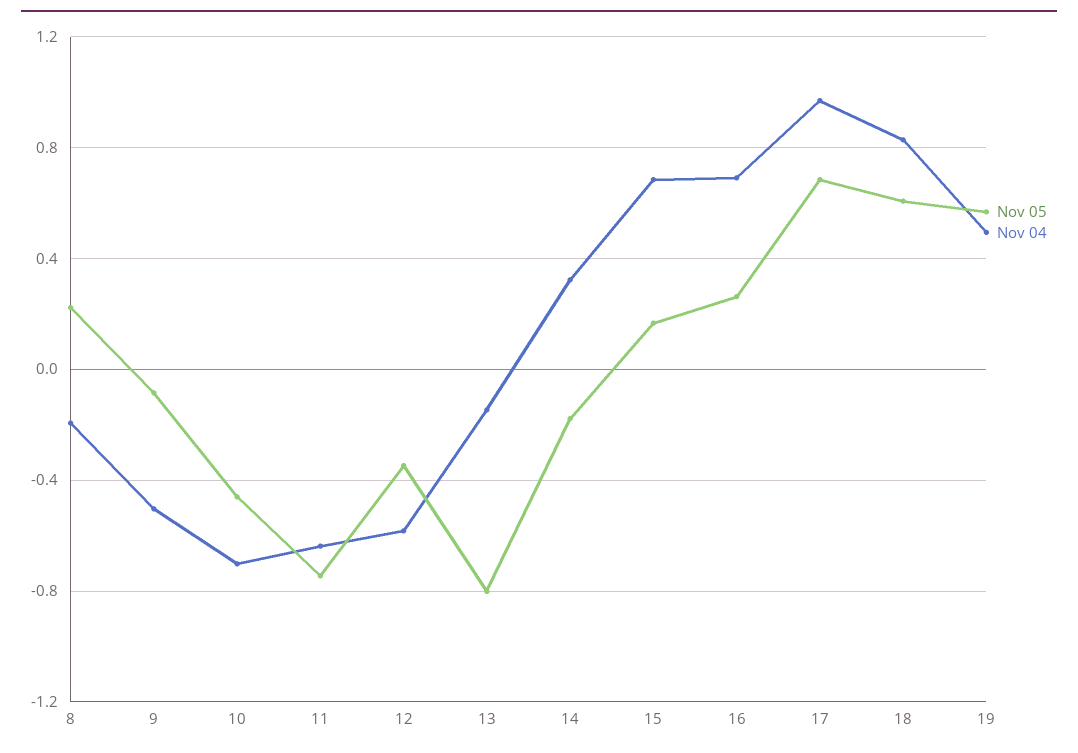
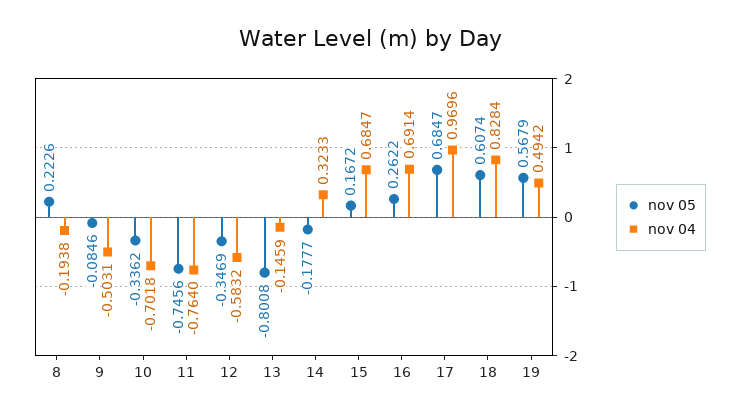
Nov 05, 10: -0.45 -> -0.3362
Nov 04, 11: -0.65 -> -0.764

